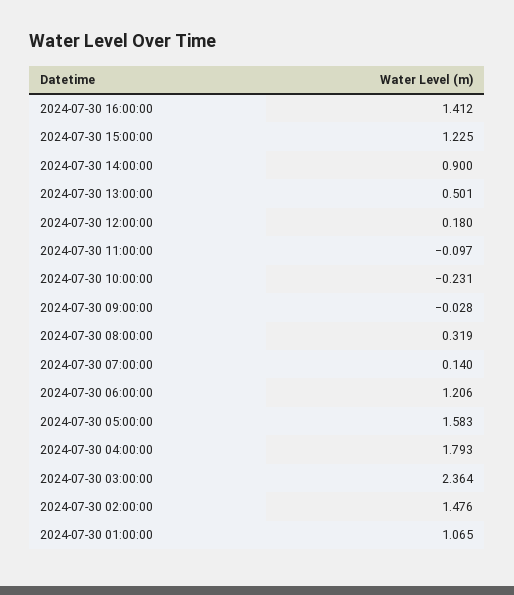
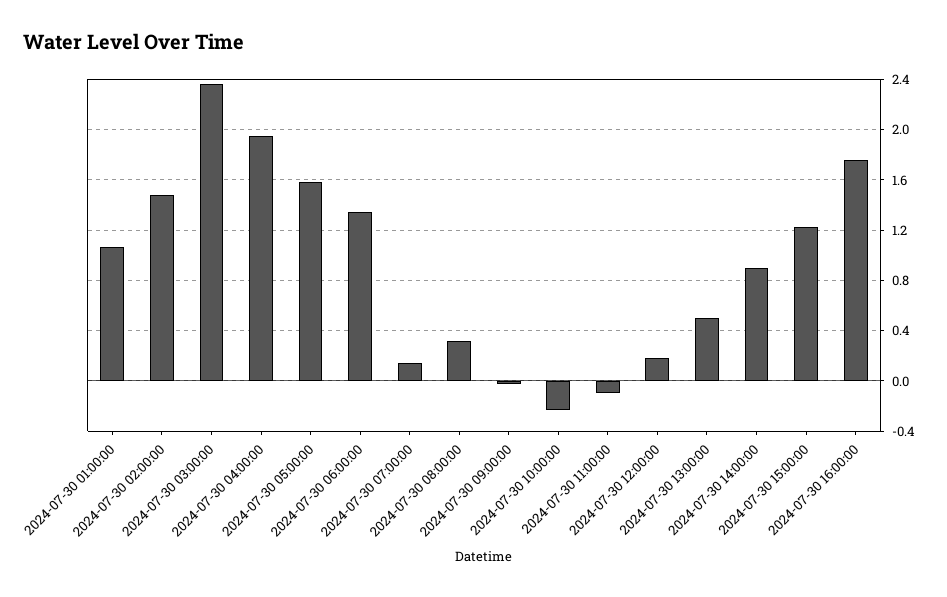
2024-07-30 16:00:00: 1.412 -> 1.75
2024-07-30 06:00:00: 1.206 -> 1.35
2024-07-30 04:00:00: 1.793 -> 1.95

